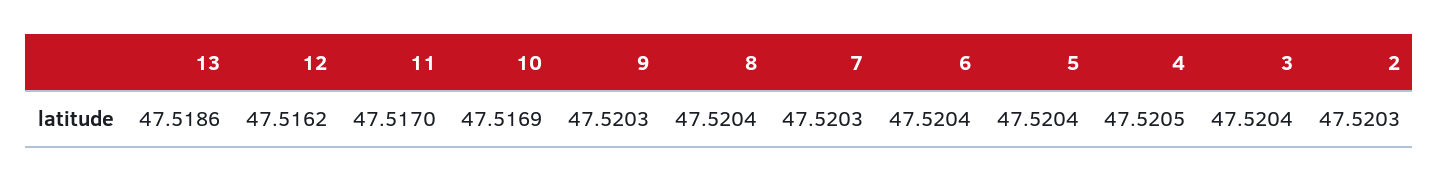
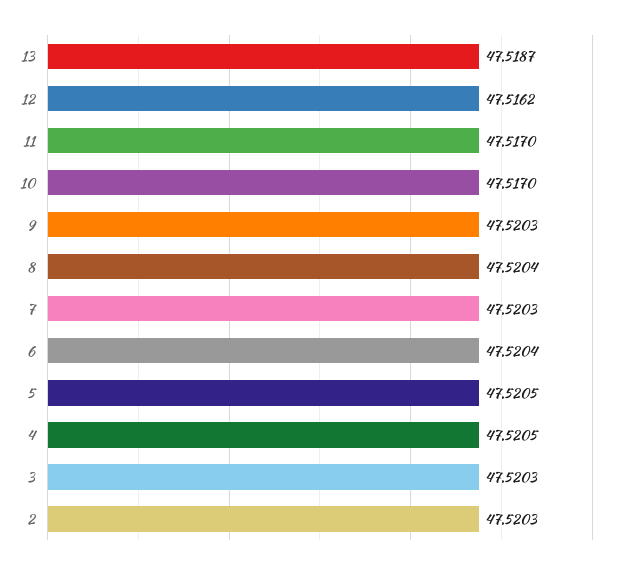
13: 47.5186 -> 47.5187
10: 47.5169 -> 47.517
5: 47.5204 -> 47.5205
3: 47.5204 -> 47.5203

